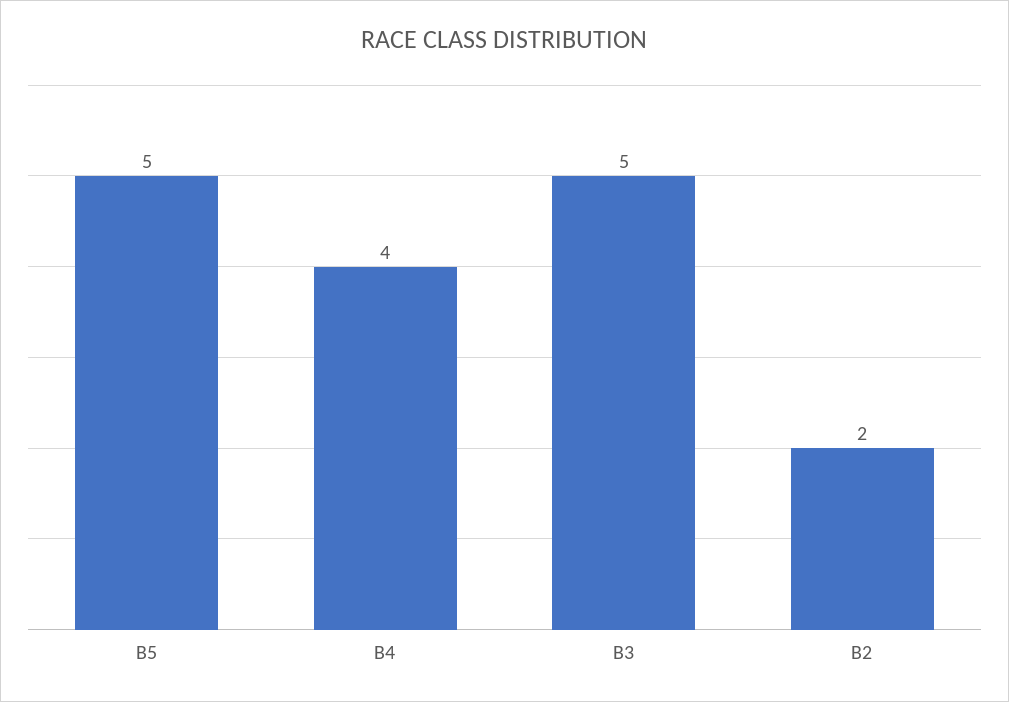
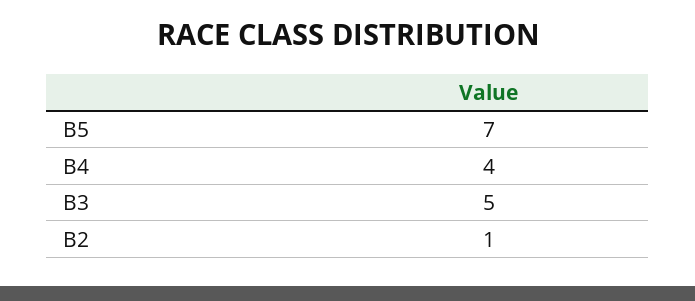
B5: 5 -> 7
B2: 2 -> 1

